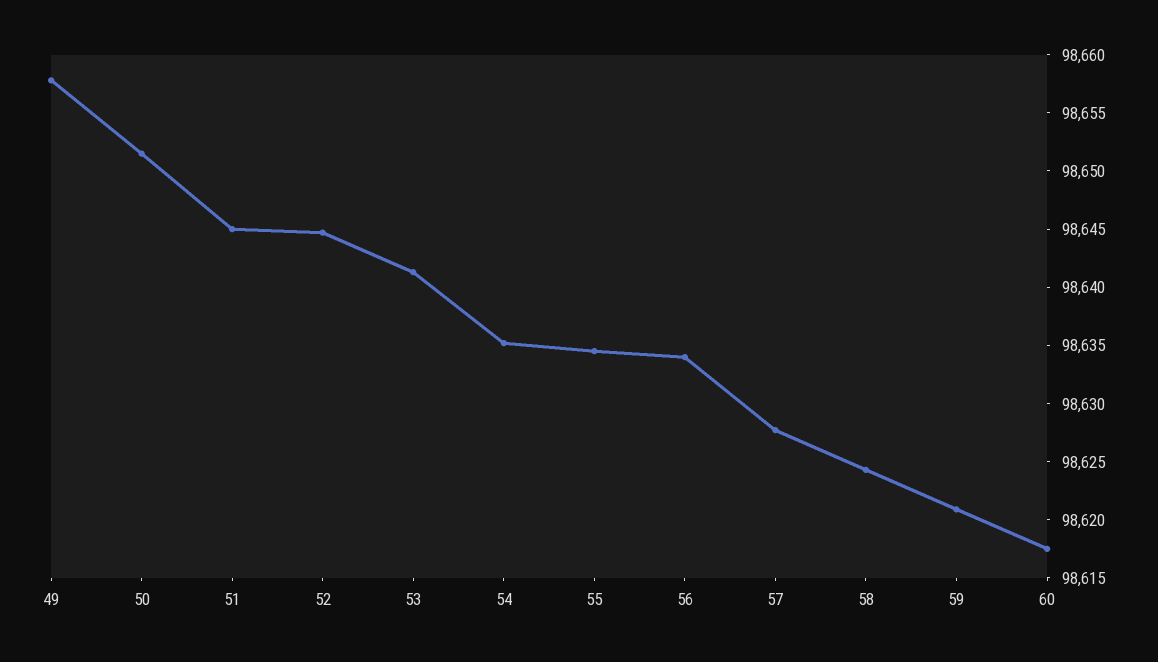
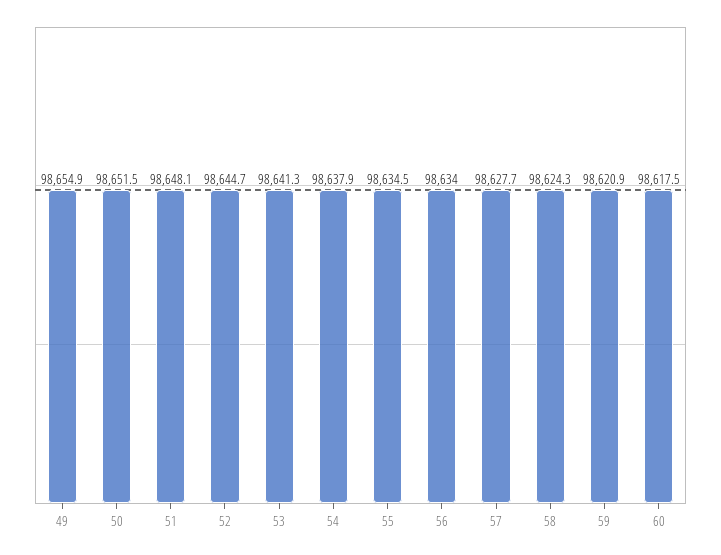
49: 98658 -> 98654.9
51: 98645 -> 98648.1
54: 98635 -> 98637.9

